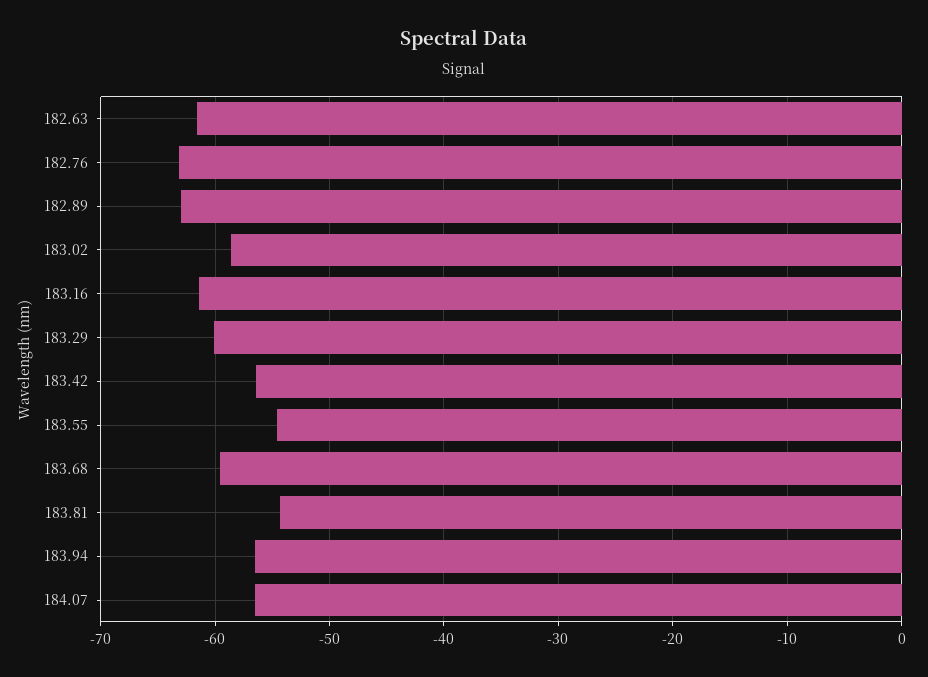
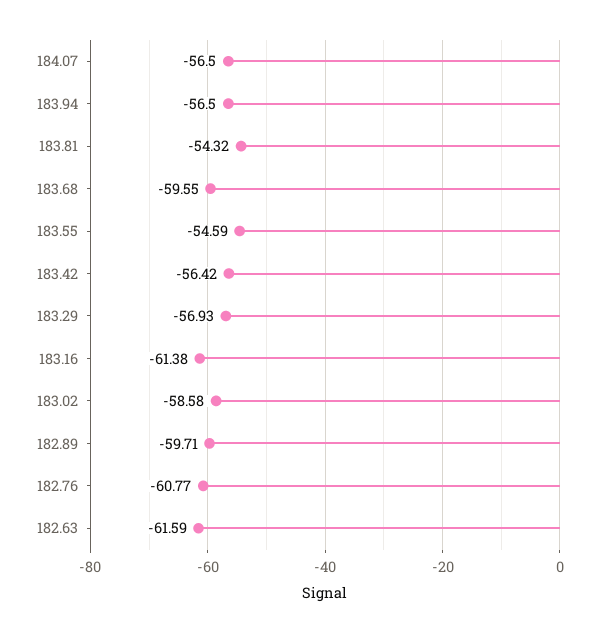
182.76: -63 -> -60.77
182.89: -63 -> -59.71
183.29: -60 -> -56.93

